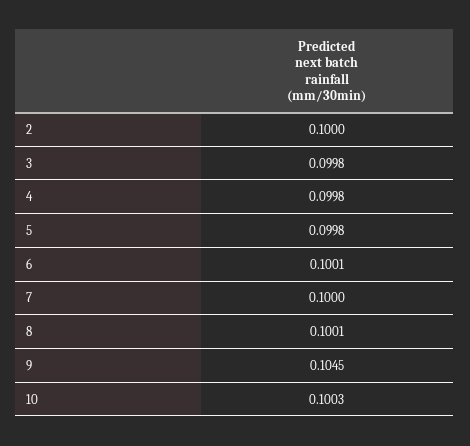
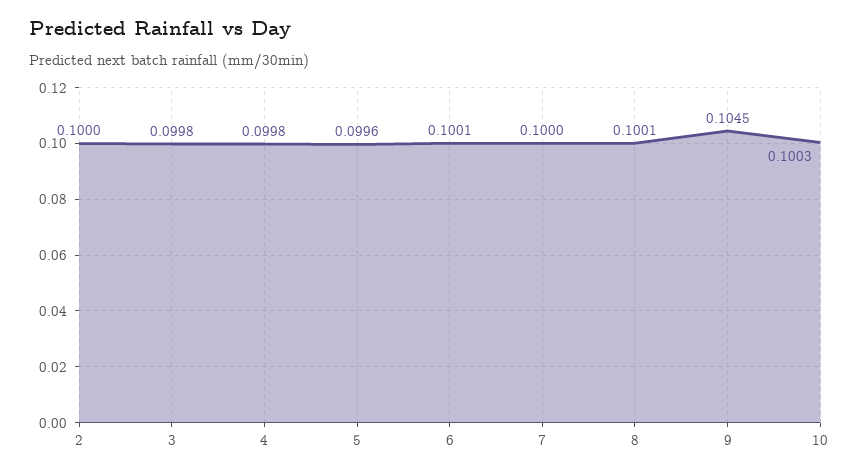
5: 0.0998 -> 0.0996

